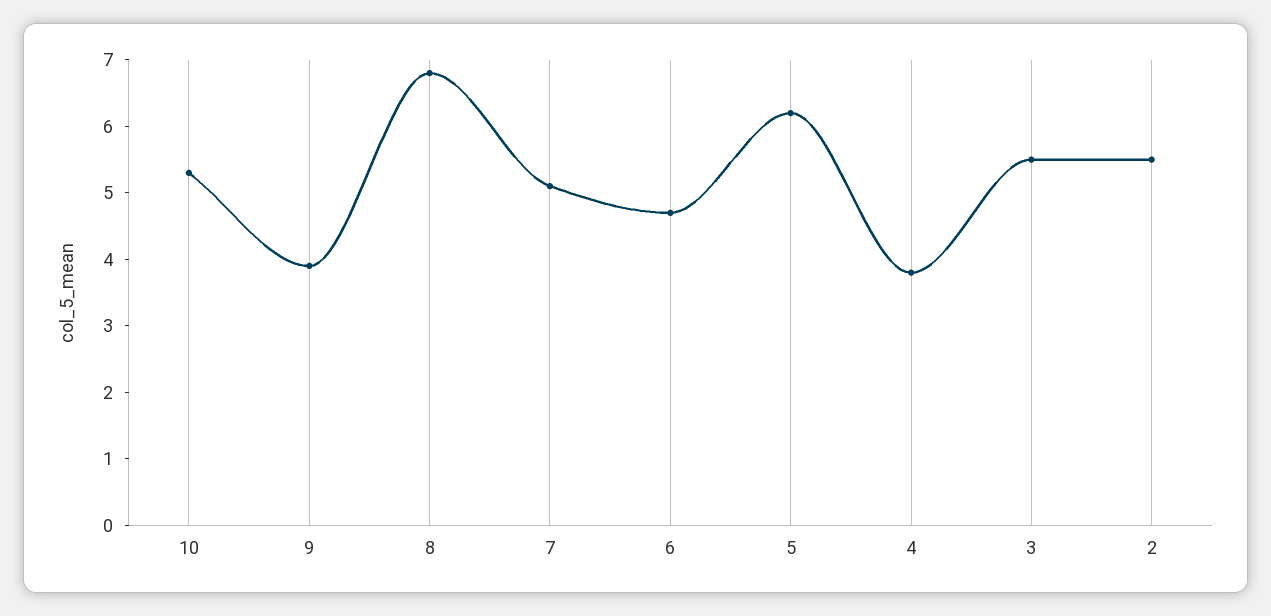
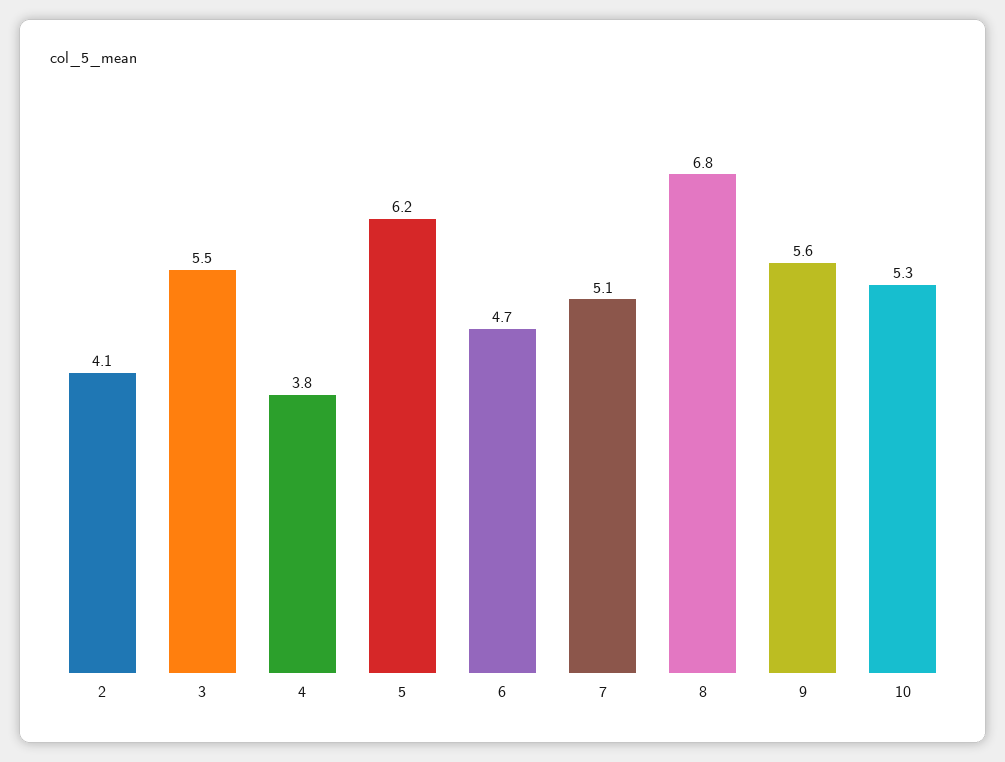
9: 4 -> 5.6
2: 5.5 -> 4.1

